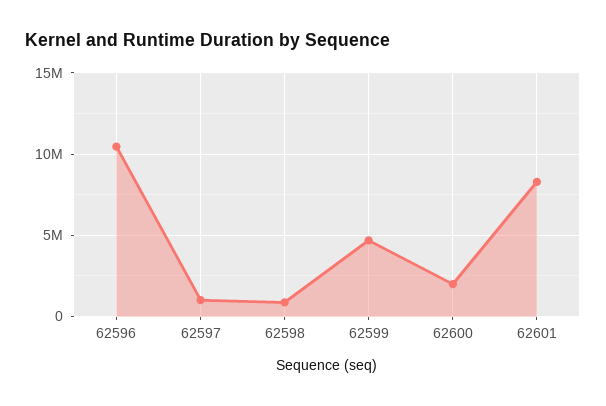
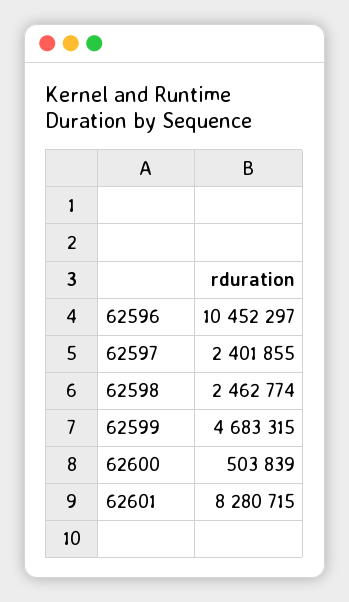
62597: 1000000 -> 2401855
62598: 1000000 -> 2462774
62600: 2000000 -> 503839

